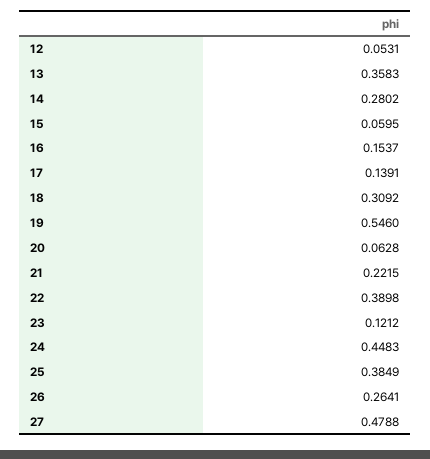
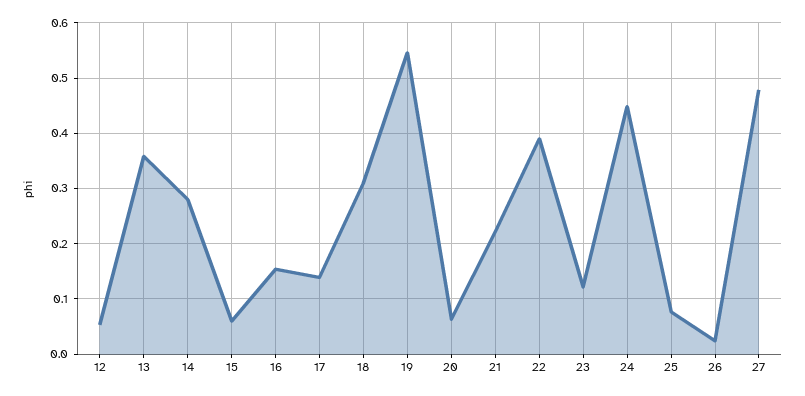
25: 0.3849 -> 0.08
26: 0.2641 -> 0.02

